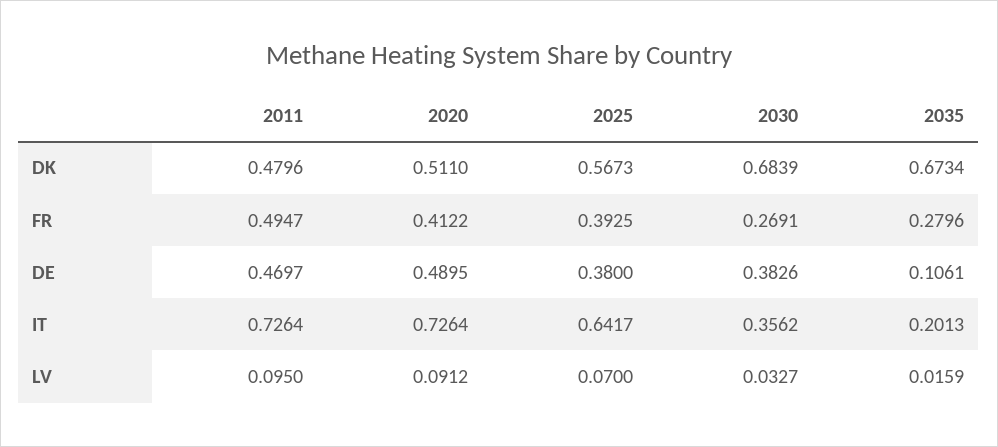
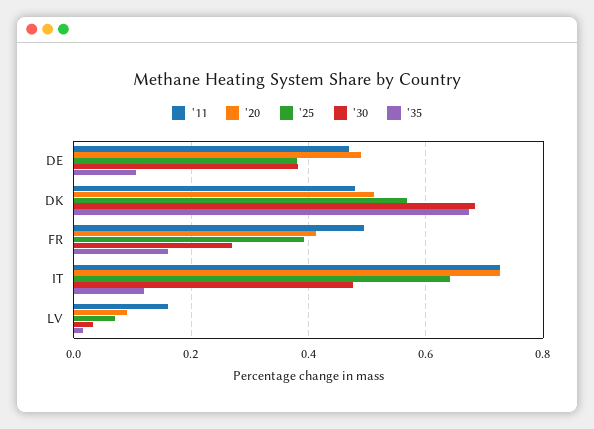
2035, FR: 0.2796 -> 0.16
2030, IT: 0.3562 -> 0.48
2035, IT: 0.2013 -> 0.12
2011, LV: 0.095 -> 0.16

